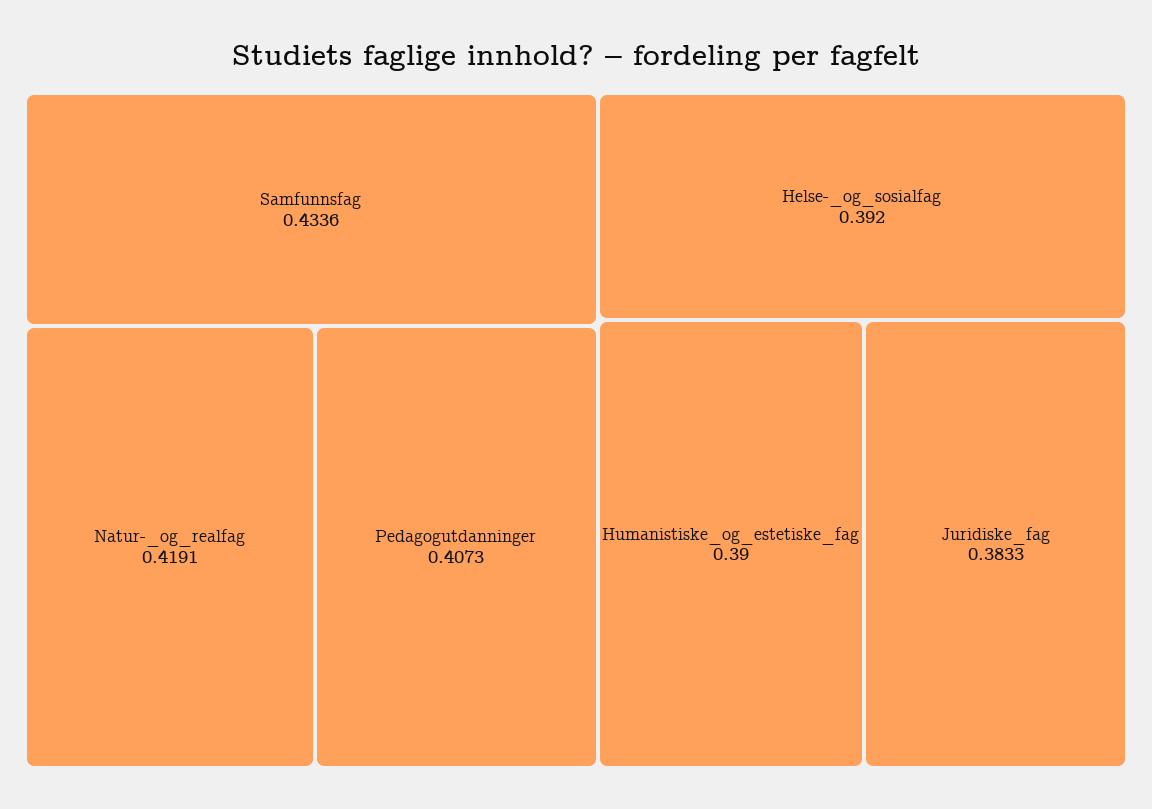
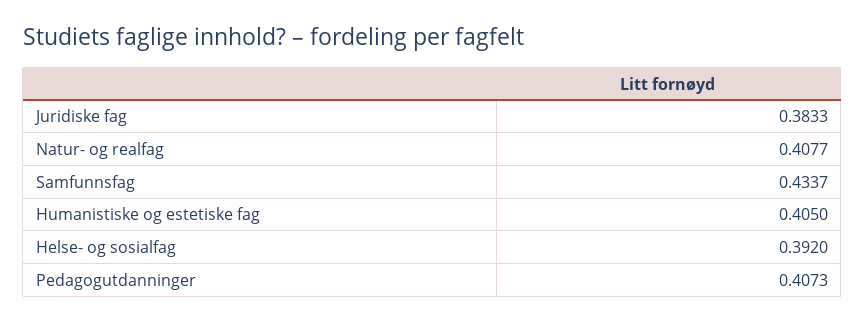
Samfunnsfag: 0.4336 -> 0.4337
Natur-_og_realfag: 0.4191 -> 0.4077
Humanistiske_og_estetiske_fag: 0.39 -> 0.405

